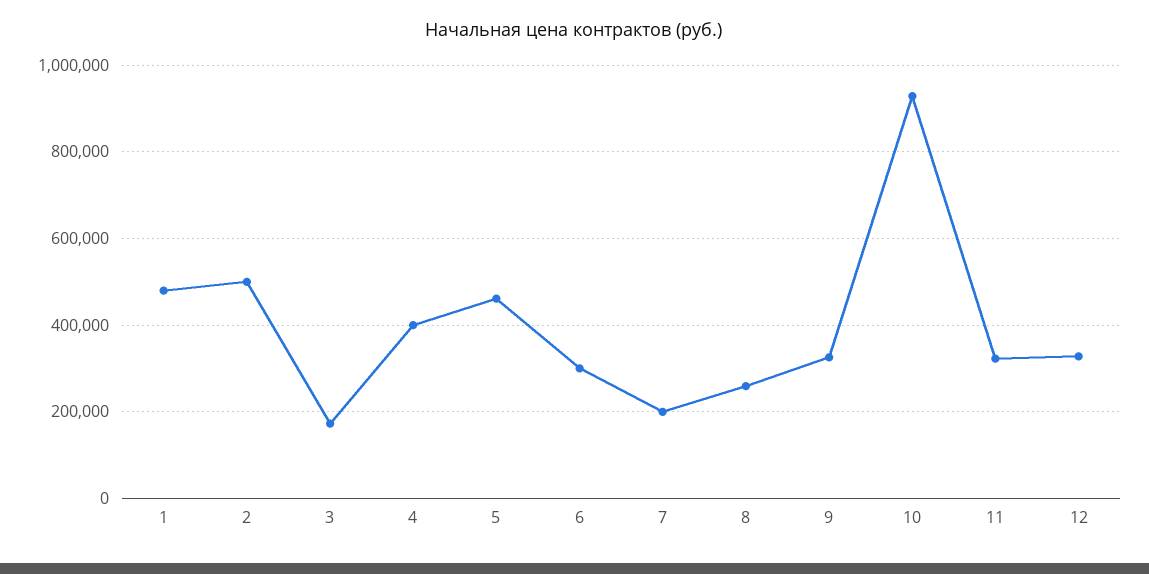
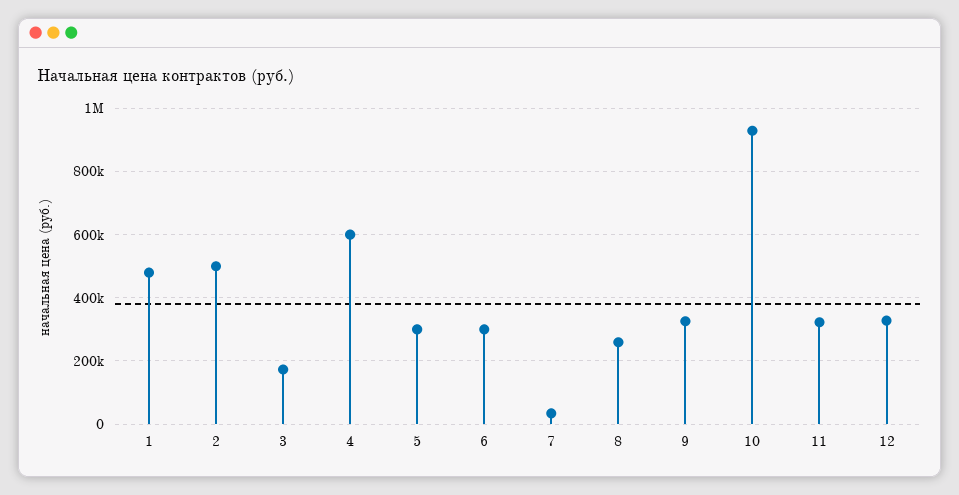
4: 400000 -> 600000
5: 460000 -> 300000
7: 200000 -> 40000

